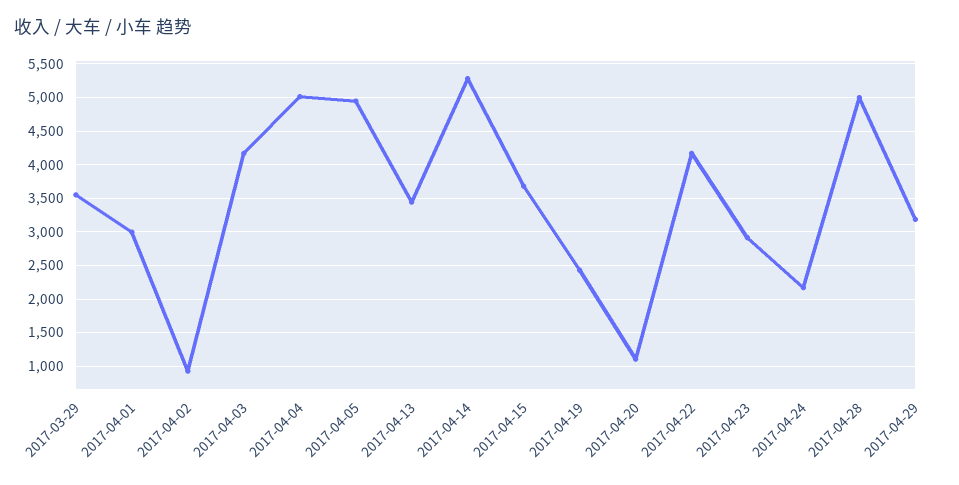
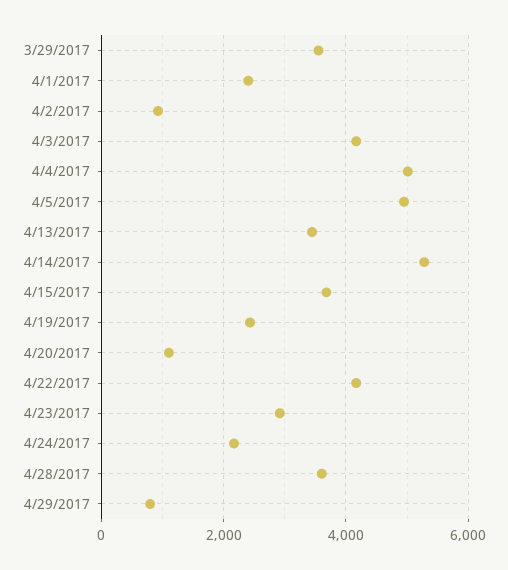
2017-04-01: 3000 -> 2400
2017-04-28: 5000 -> 3600
2017-04-29: 3200 -> 800

